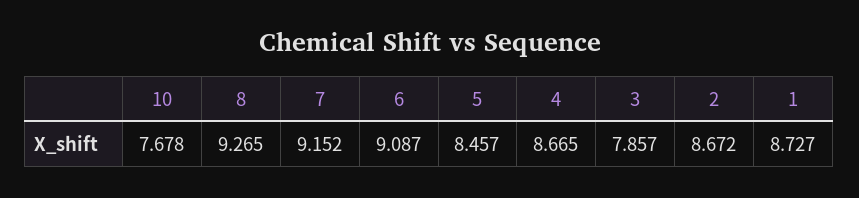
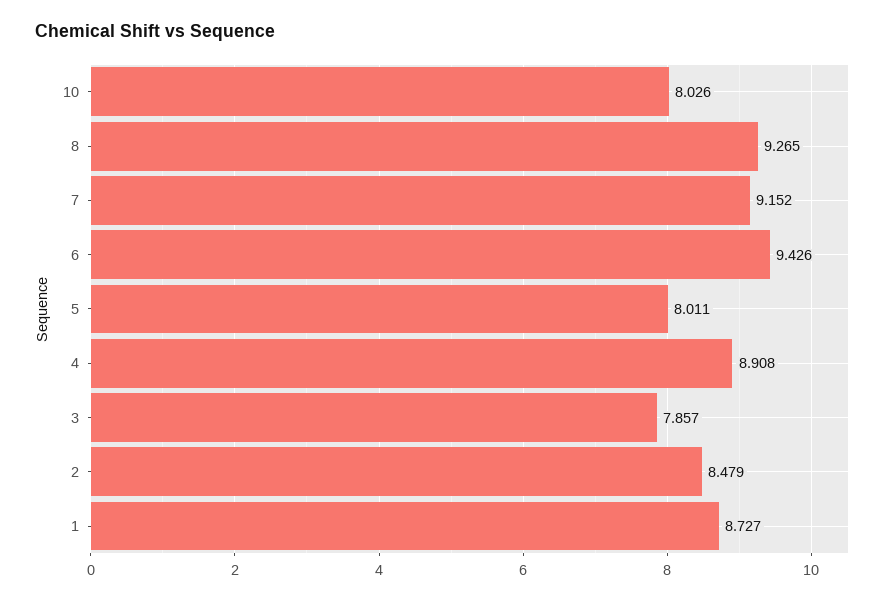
10: 7.678 -> 8.026
6: 9.087 -> 9.426
5: 8.457 -> 8.011
4: 8.665 -> 8.908
2: 8.672 -> 8.479

